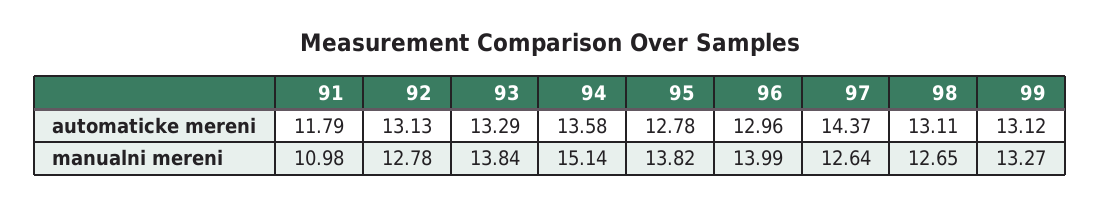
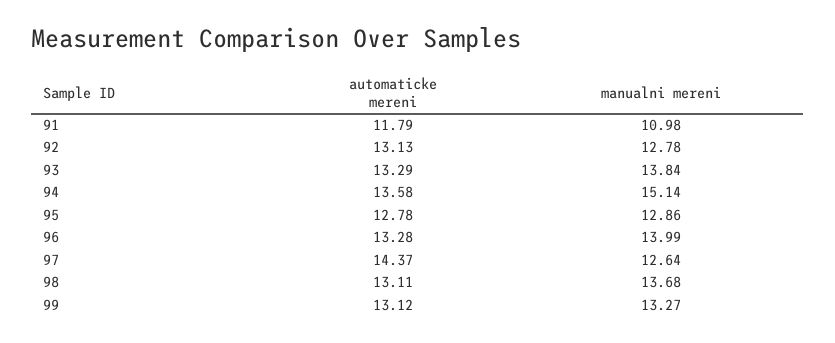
96, automaticke mereni: 12.96 -> 13.28
95, manualni mereni: 13.82 -> 12.86
98, manualni mereni: 12.65 -> 13.68

